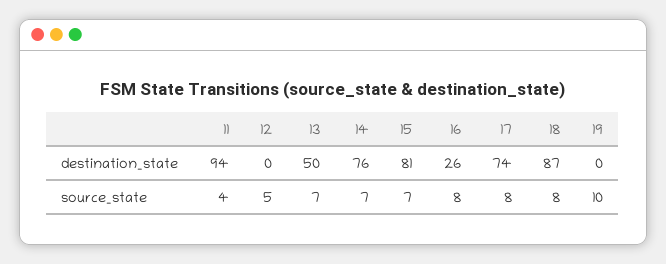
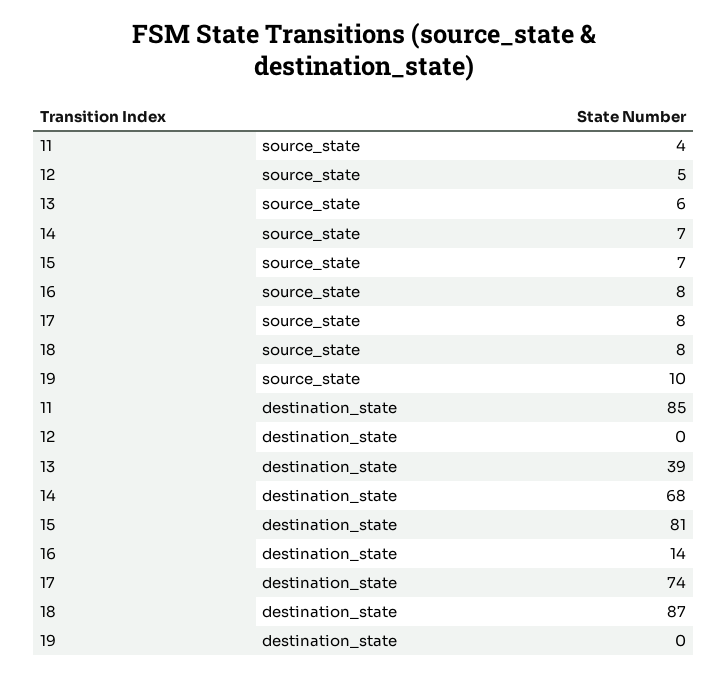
11, destination_state: 94 -> 85
13, destination_state: 50 -> 39
14, destination_state: 76 -> 68
16, destination_state: 26 -> 14
13, source_state: 7 -> 6

